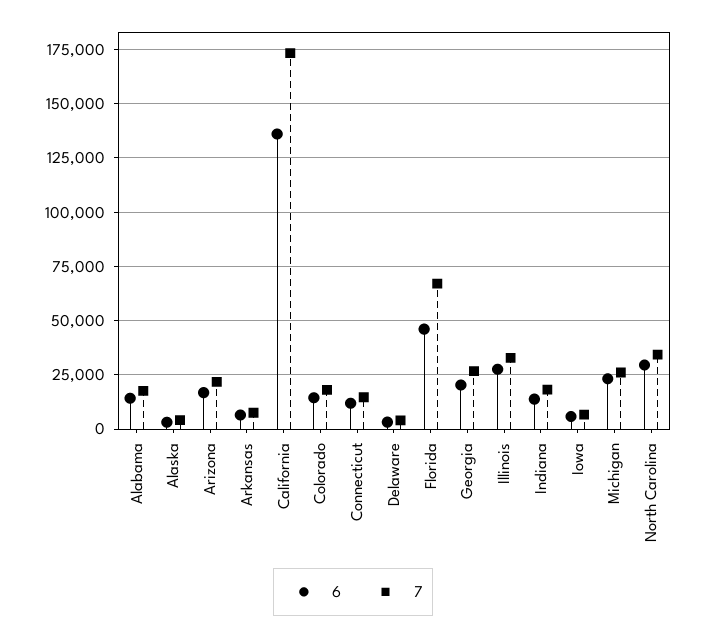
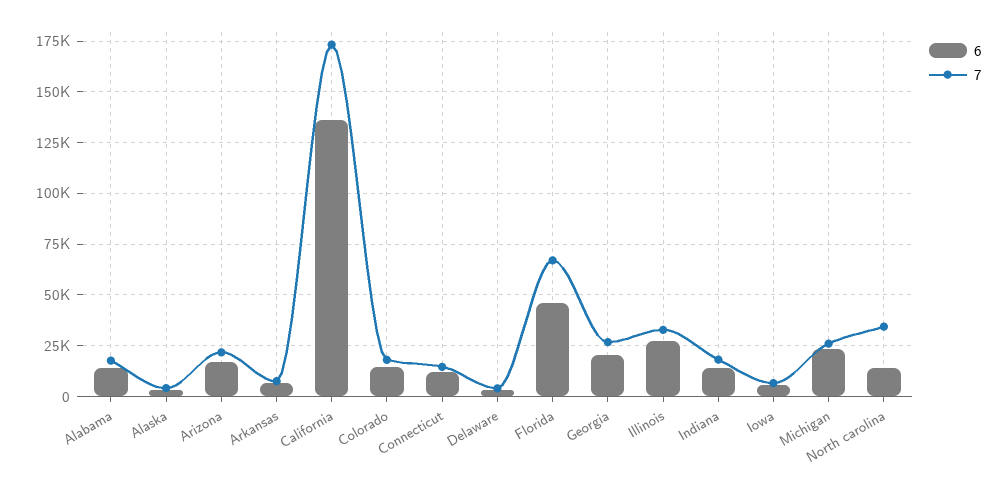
6, North Carolina: 30000 -> 15000

